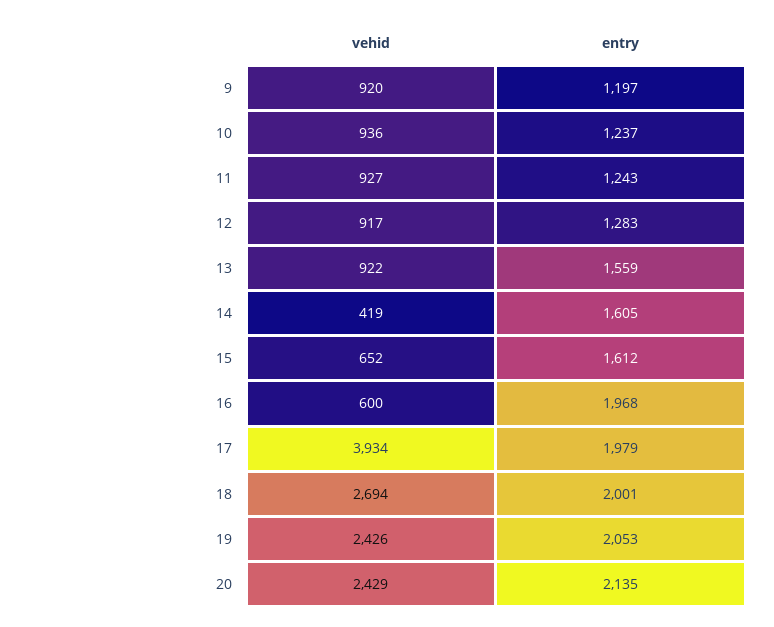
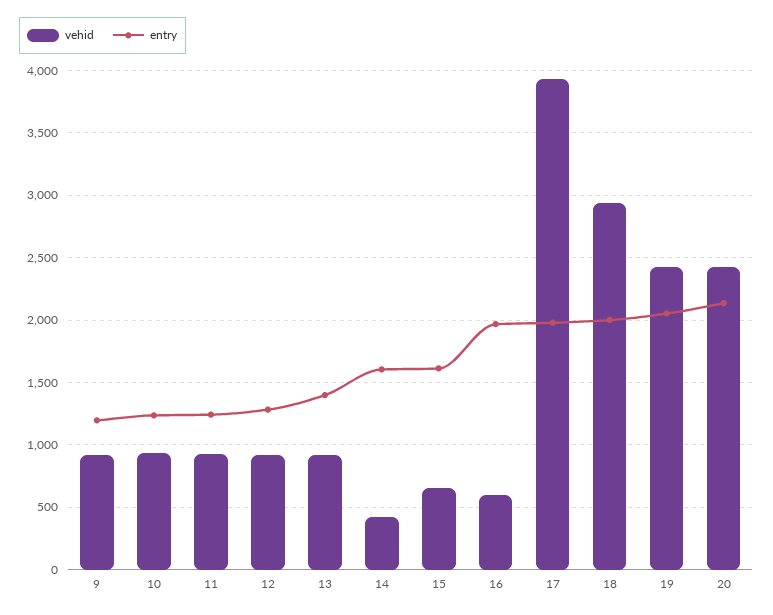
entry, 13: 1559 -> 1400
vehid, 18: 2694 -> 2950

